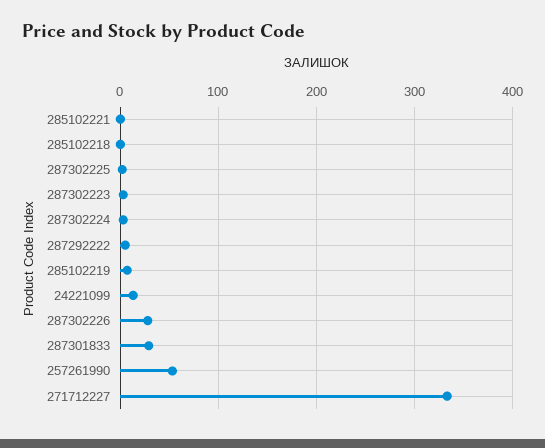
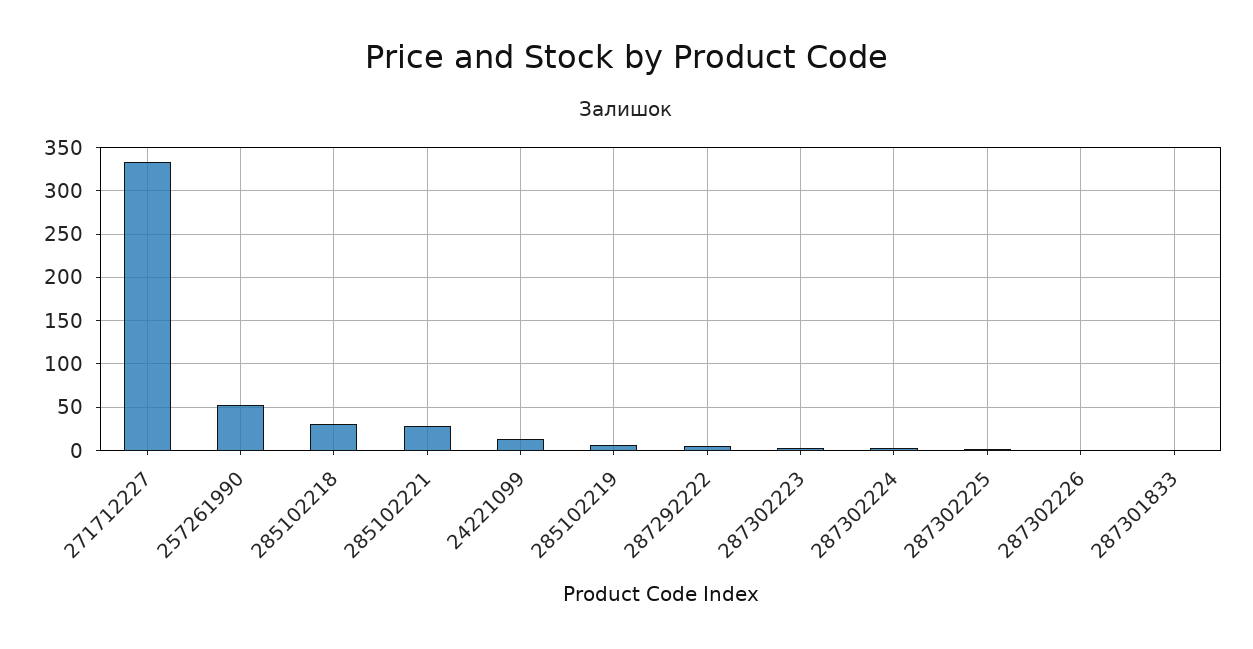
285102221: 0 -> 30
285102218: 0 -> 30
287302226: 30 -> 0
287301833: 30 -> 0

